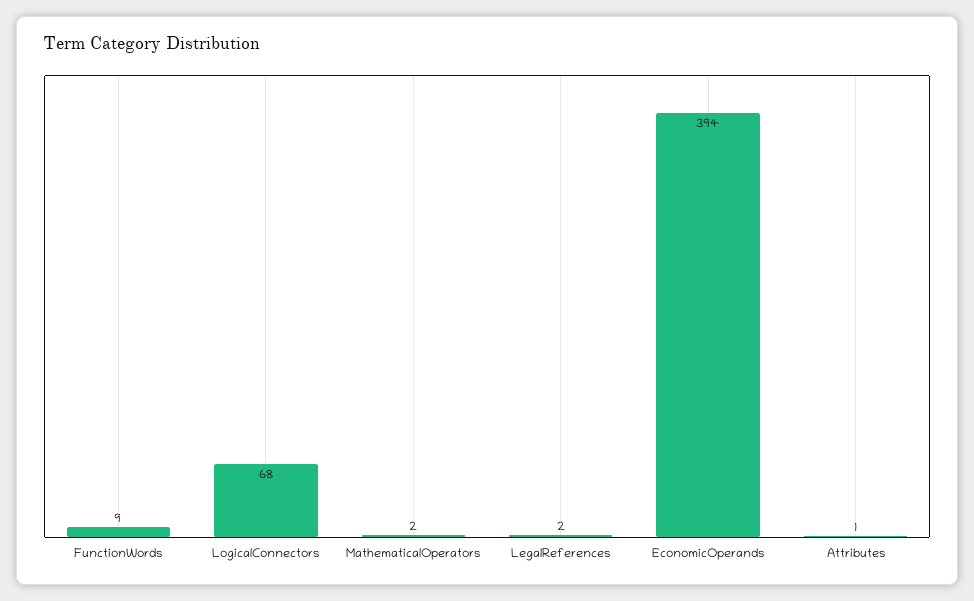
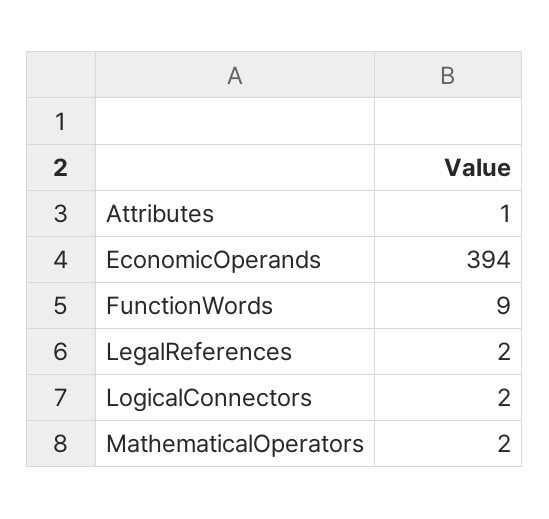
LogicalConnectors: 68 -> 2

